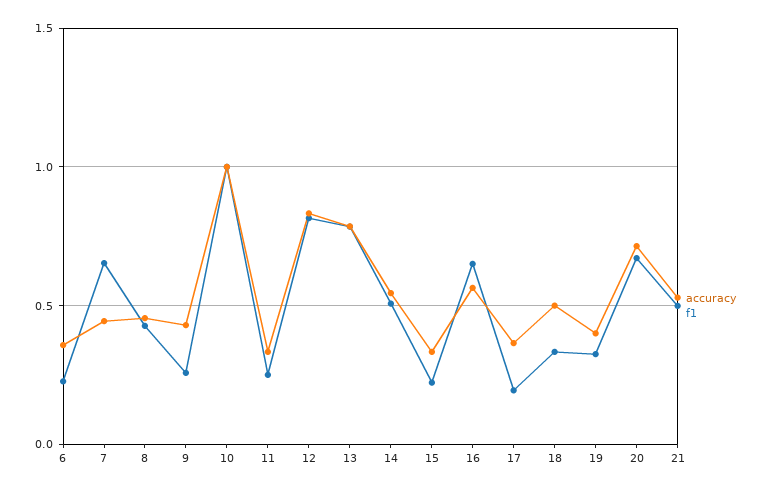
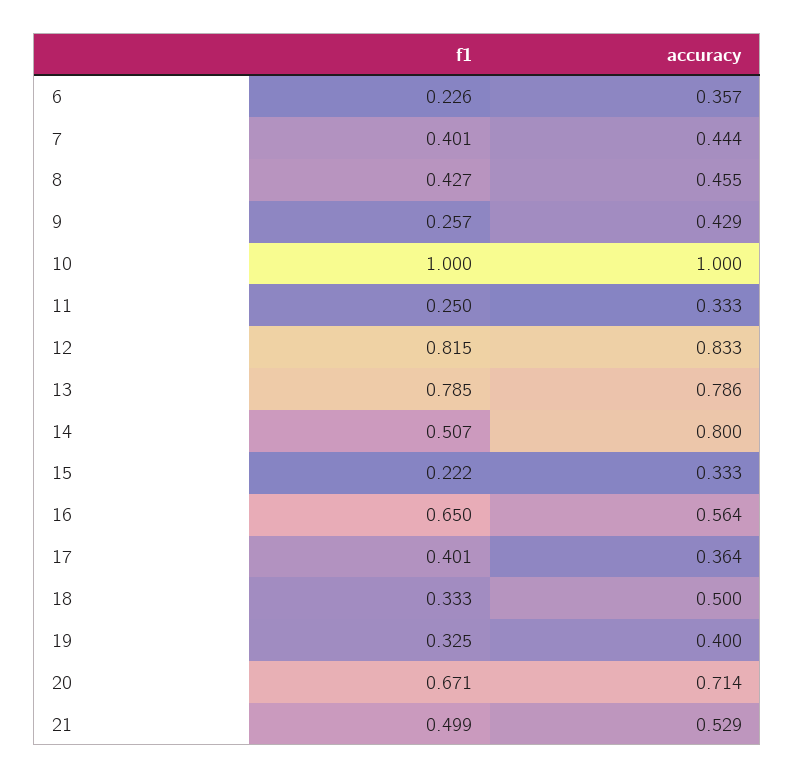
f1, 7: 0.65 -> 0.401
accuracy, 14: 0.55 -> 0.8
f1, 17: 0.2 -> 0.401

